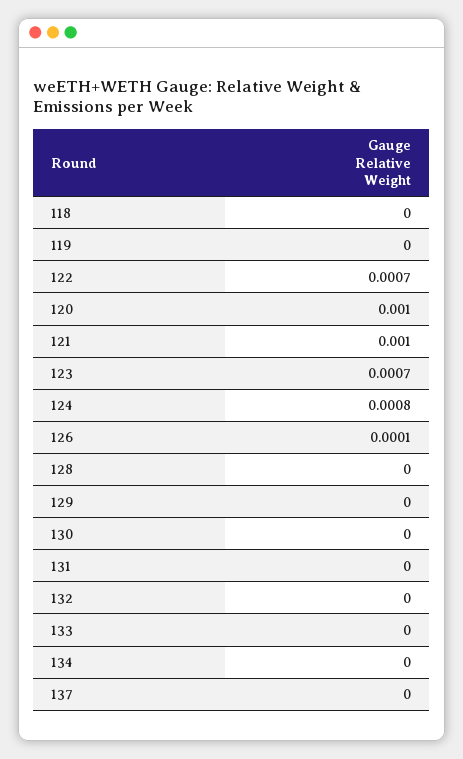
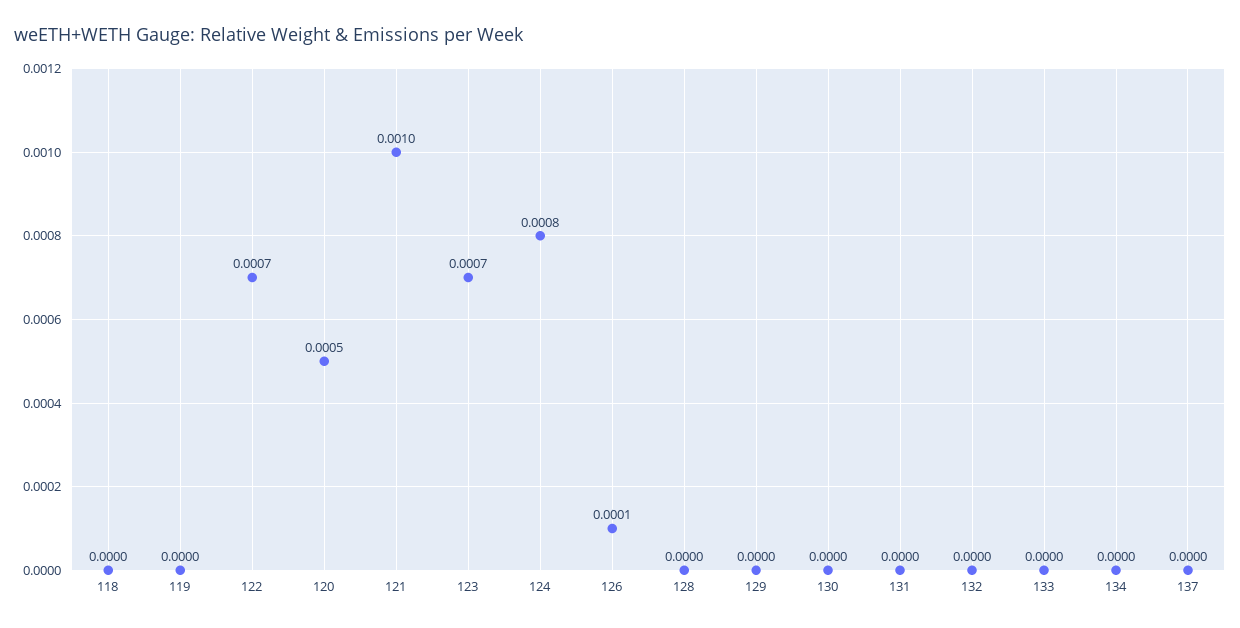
120: 0.001 -> 0.0005

